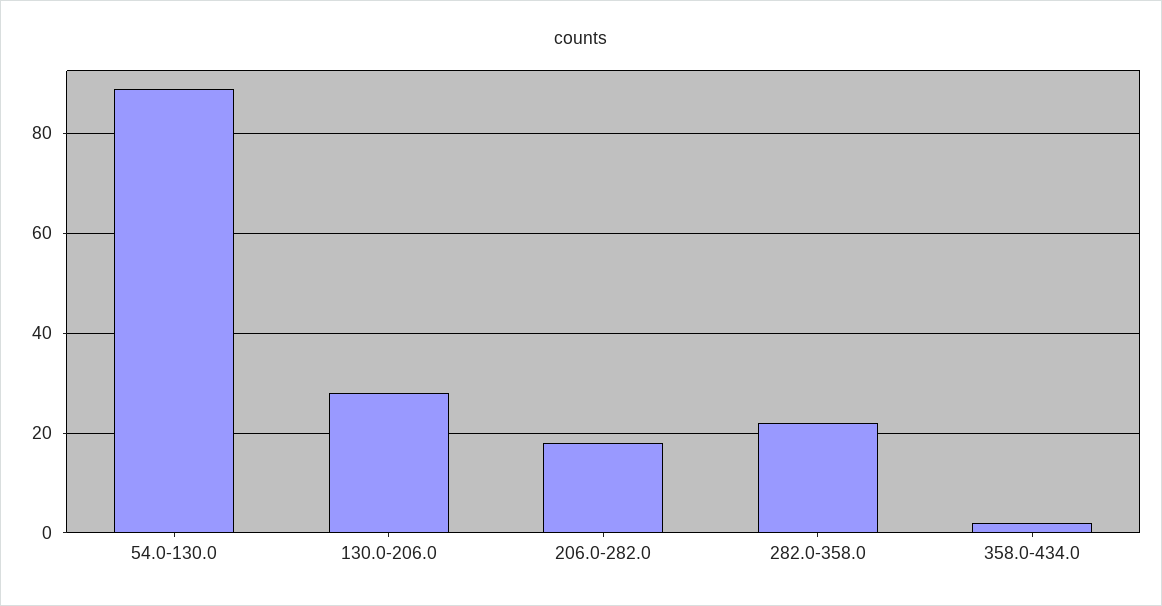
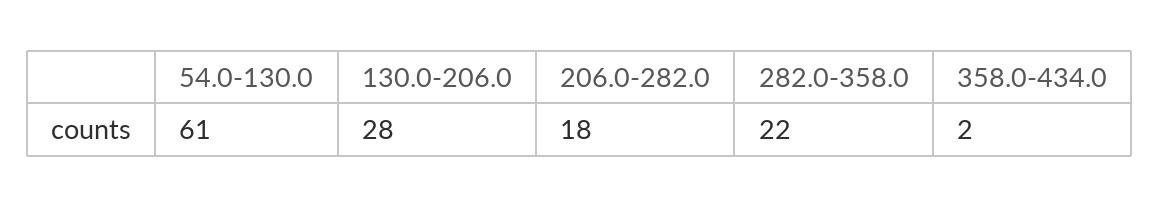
54.0-130.0: 90 -> 61

